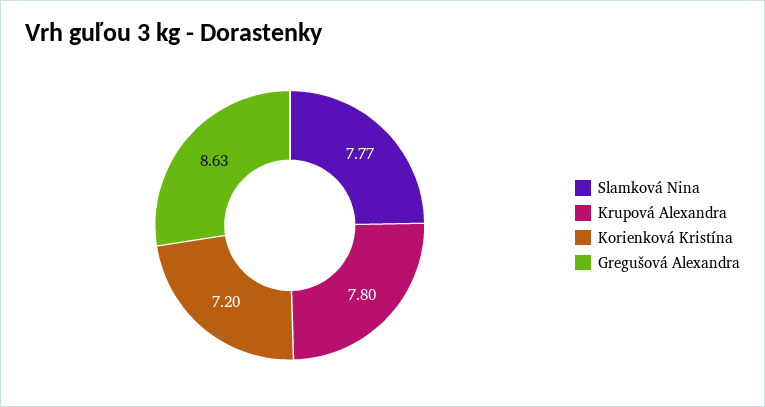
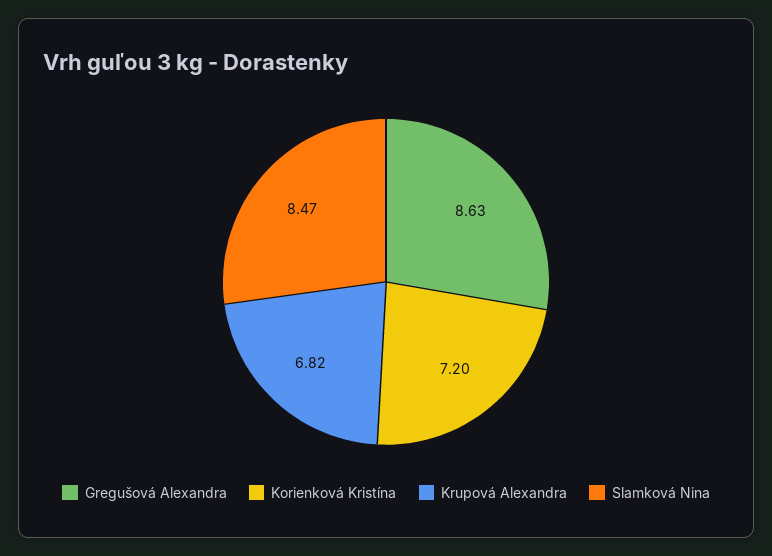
Slamková Nina: 7.77 -> 8.47
Krupová Alexandra: 7.8 -> 6.82

